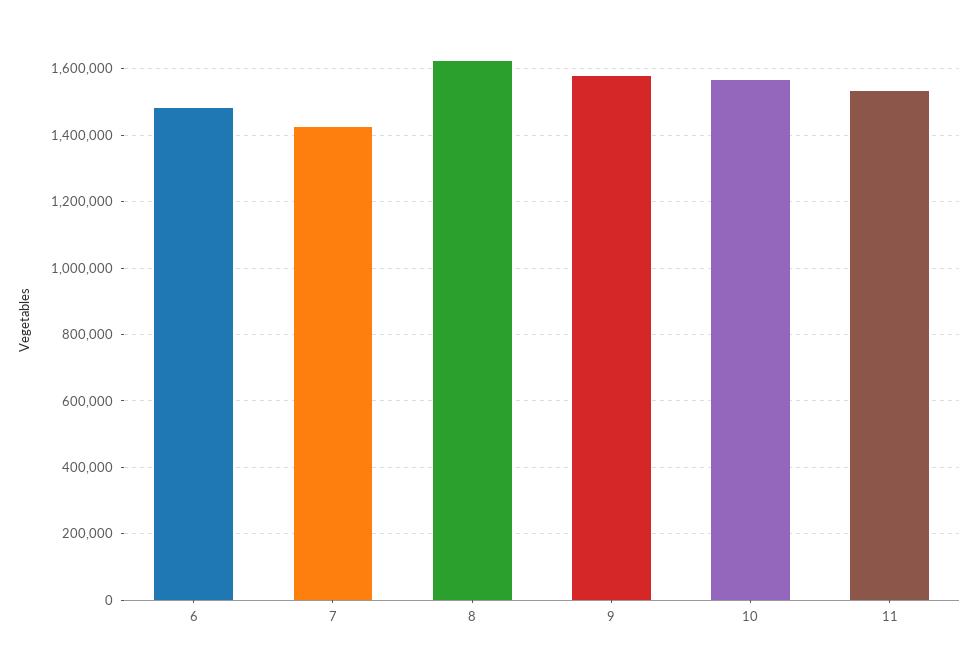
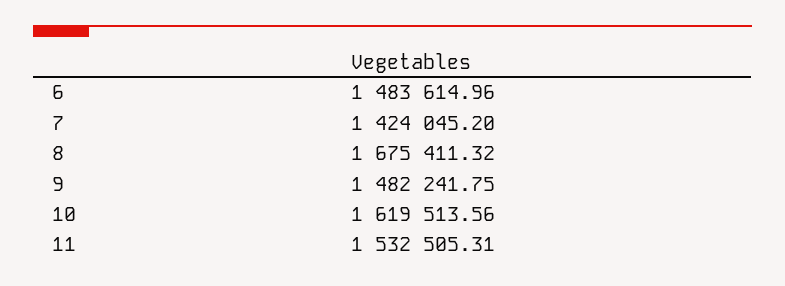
8: 1620000 -> 1675411.32
9: 1580000 -> 1482241.75
10: 1560000 -> 1619513.56

